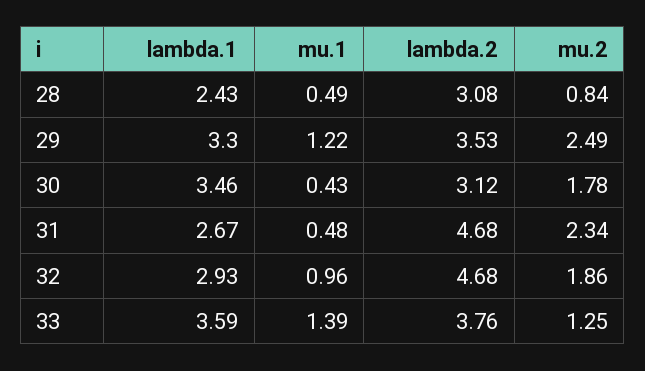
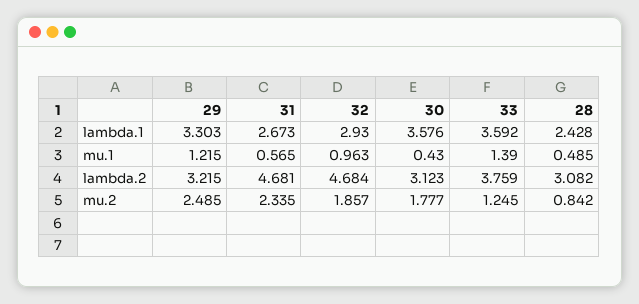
lambda.2, 29: 3.53 -> 3.215
lambda.1, 30: 3.46 -> 3.576
mu.1, 31: 0.48 -> 0.565

